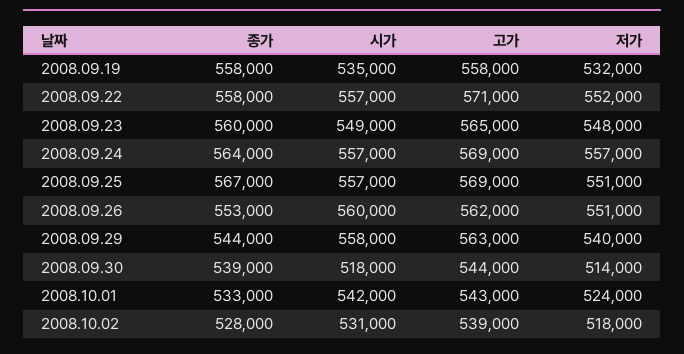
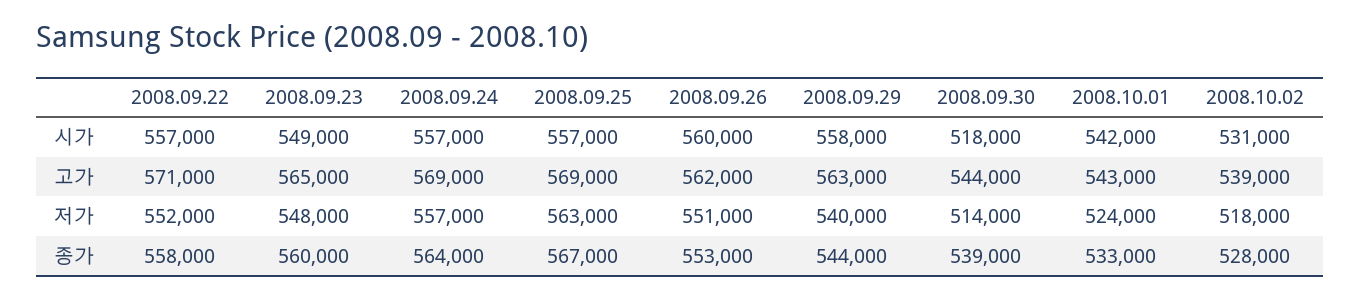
종가, 2008.09.19: 558000 -> none
시가, 2008.09.19: 535000 -> none
고가, 2008.09.19: 558000 -> none
저가, 2008.09.19: 532000 -> none
저가, 2008.09.25: 551000 -> 563000

